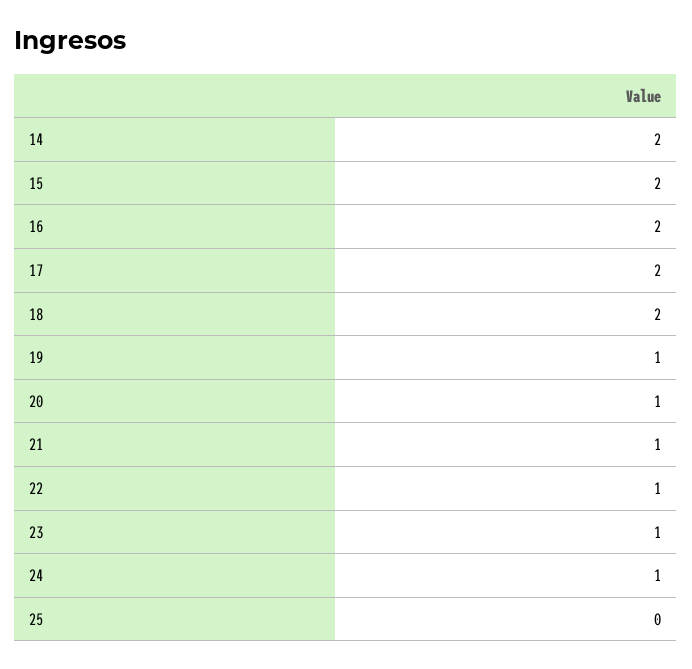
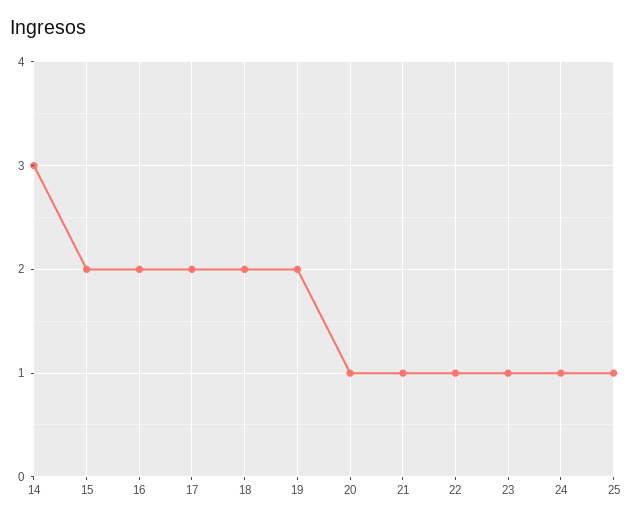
14: 2 -> 3
19: 1 -> 2
25: 0 -> 1

